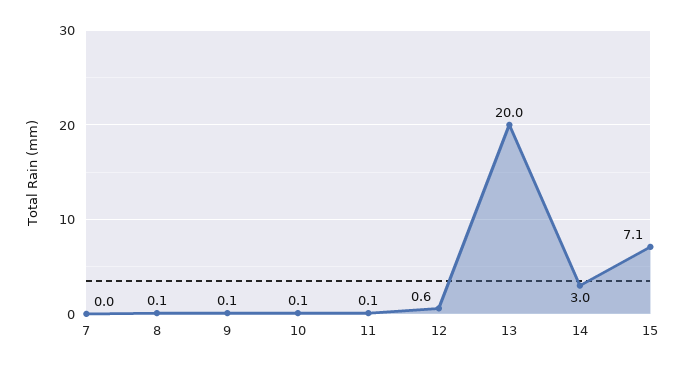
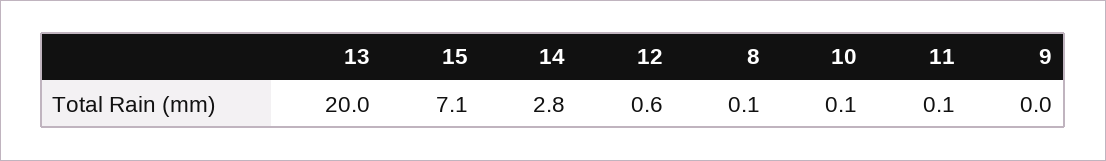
7: 0 -> none
9: 0.1 -> 0
14: 3 -> 2.8

